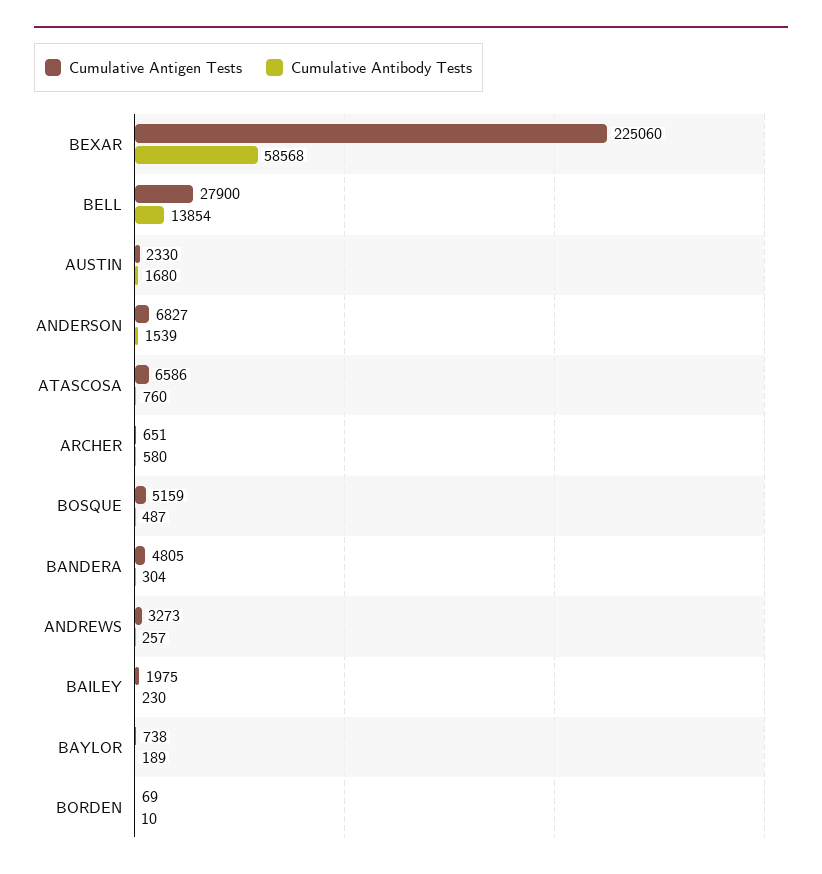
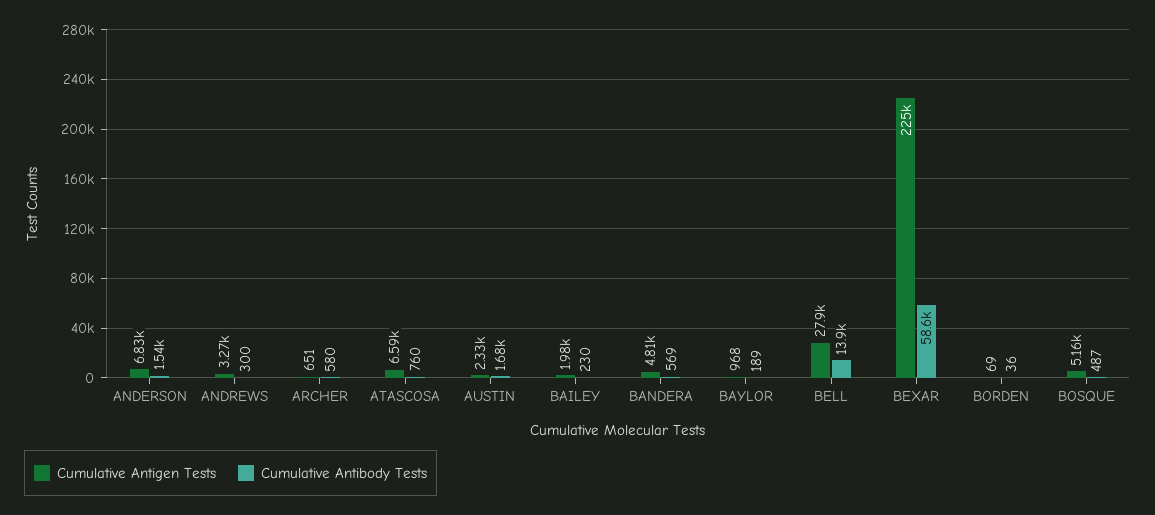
Cumulative Antibody Tests, BANDERA: 304 -> 569
Cumulative Antibody Tests, ANDREWS: 257 -> 300
Cumulative Antigen Tests, BAYLOR: 738 -> 968
Cumulative Antibody Tests, BORDEN: 10 -> 36

